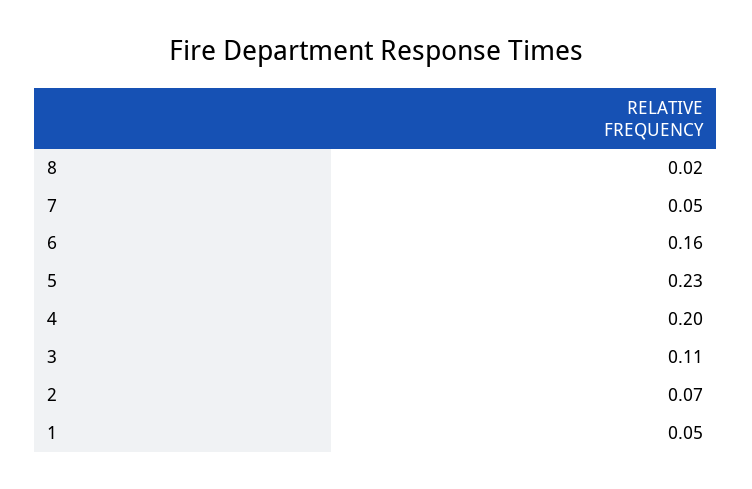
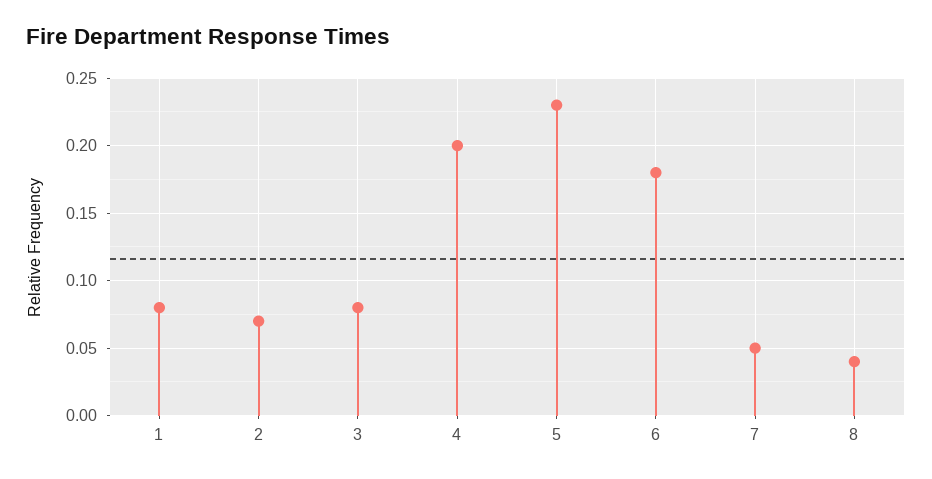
8: 0.02 -> 0.04
6: 0.16 -> 0.18
3: 0.11 -> 0.08
1: 0.05 -> 0.08

